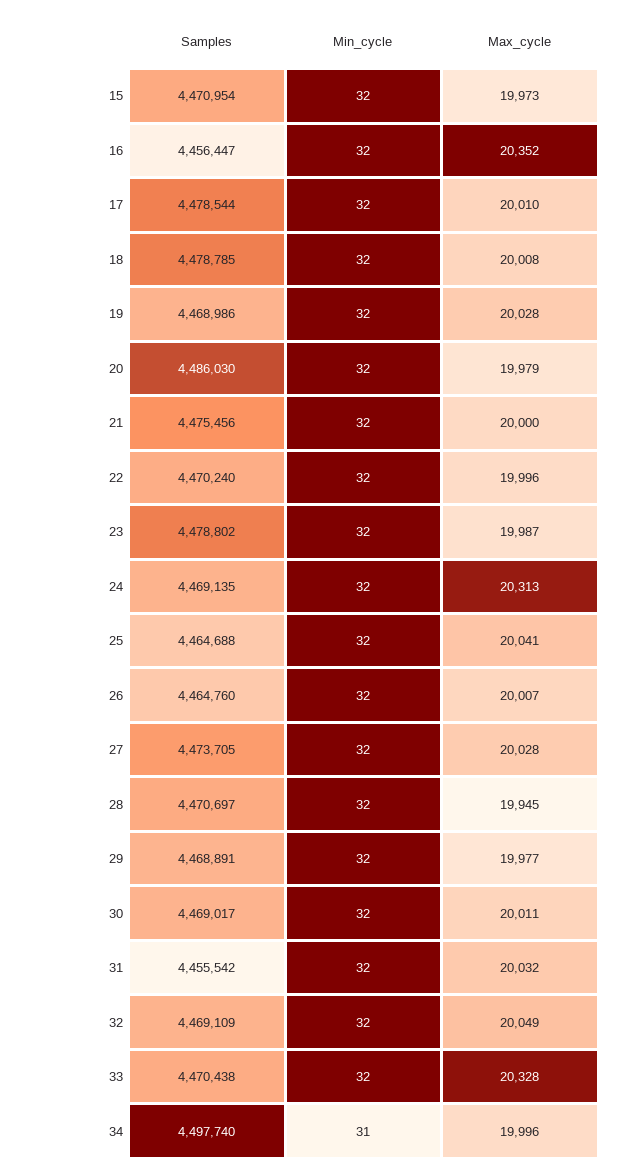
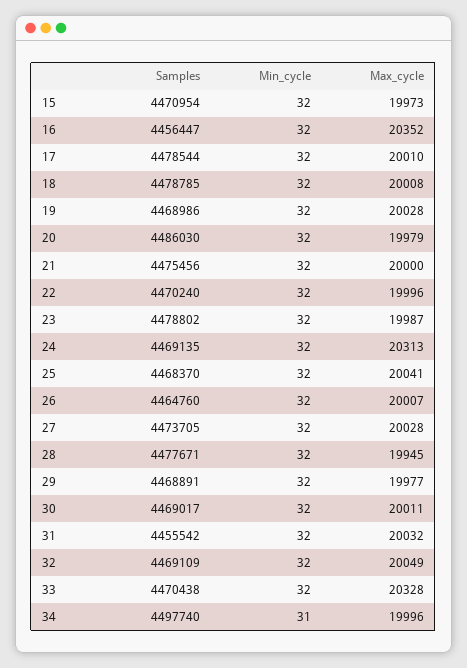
Samples, 25: 4464688 -> 4468370
Samples, 28: 4470697 -> 4477671

